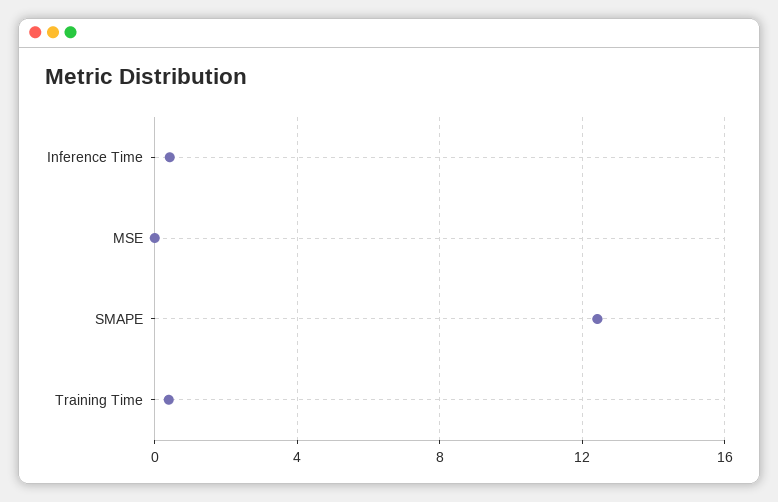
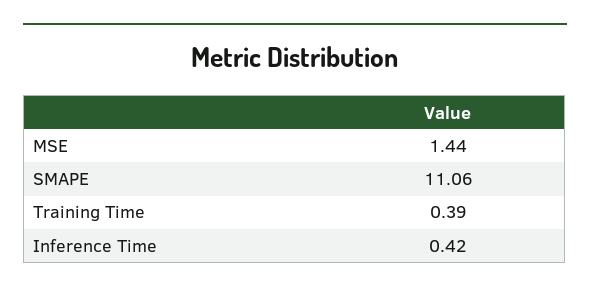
MSE: 0 -> 1.44
SMAPE: 12.5 -> 11.06

